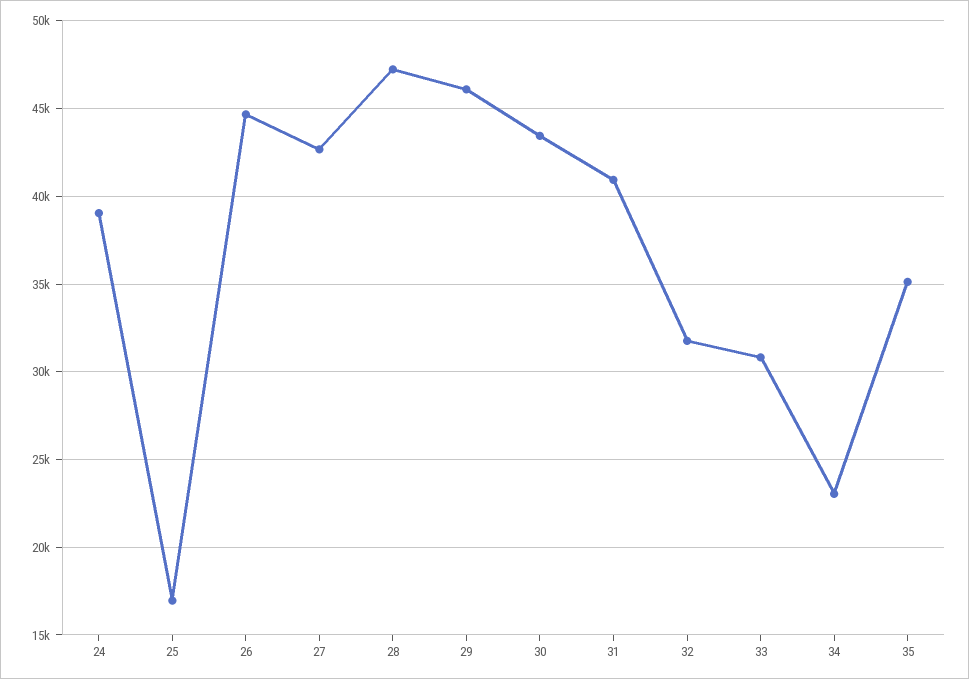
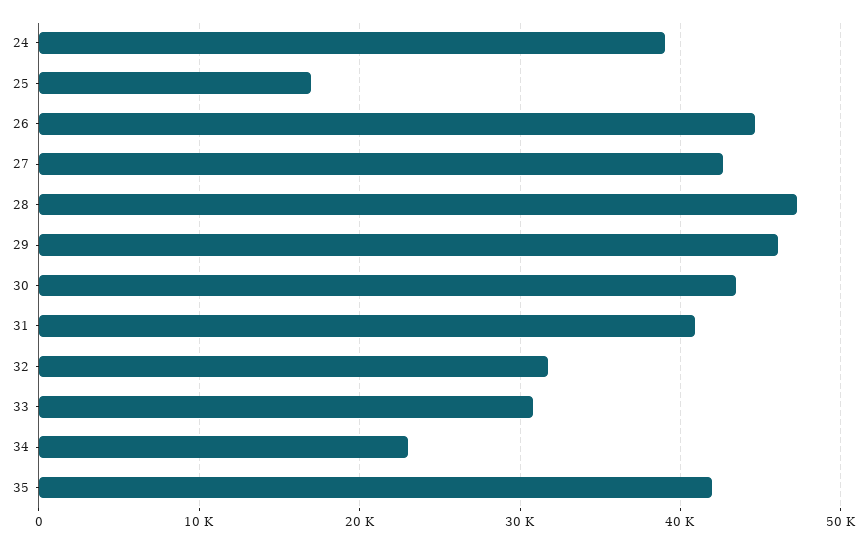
35: 35000 -> 42000

